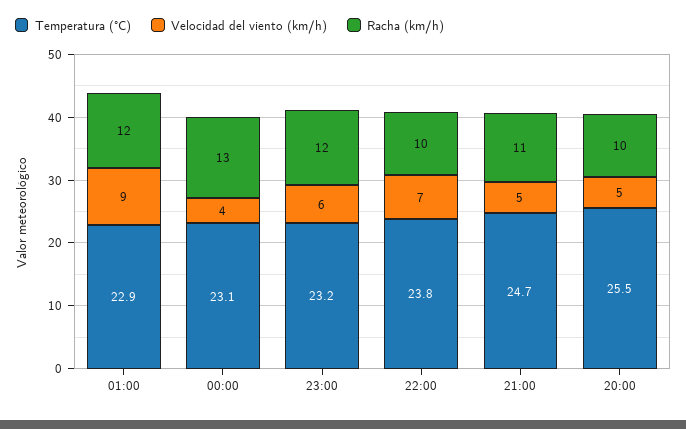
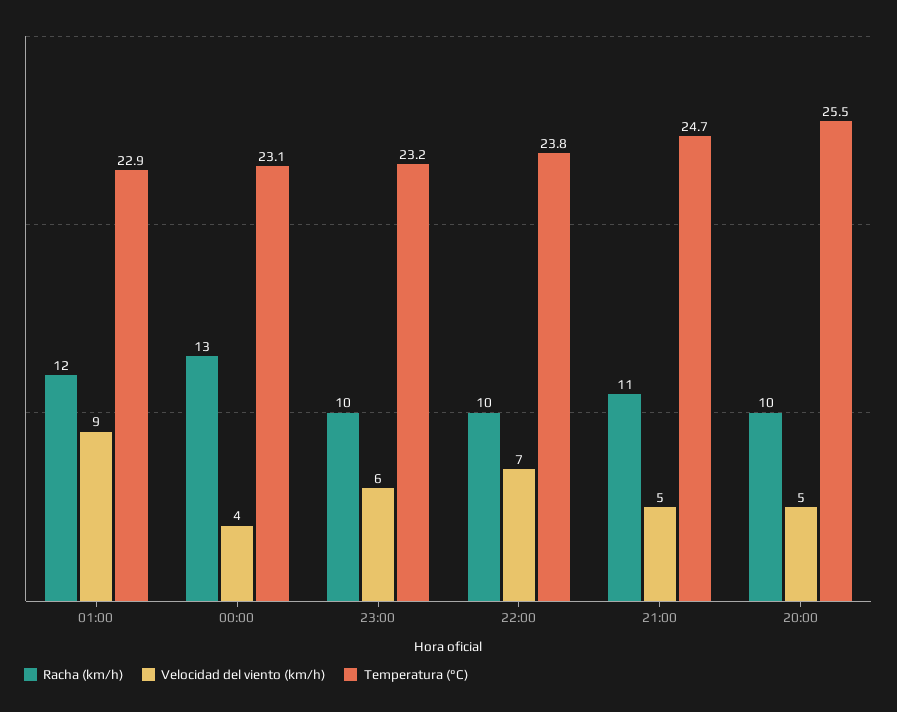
Racha (km/h), 23:00: 12 -> 10

